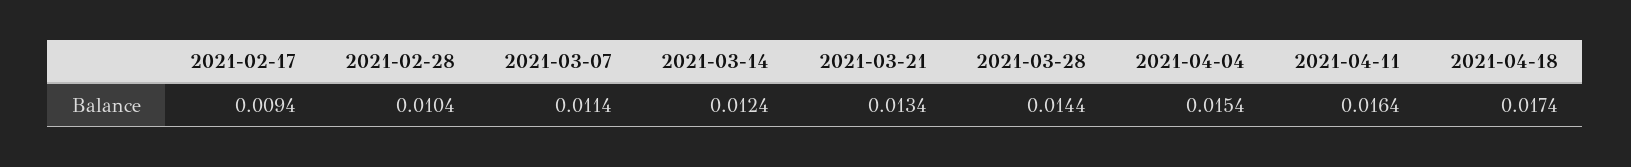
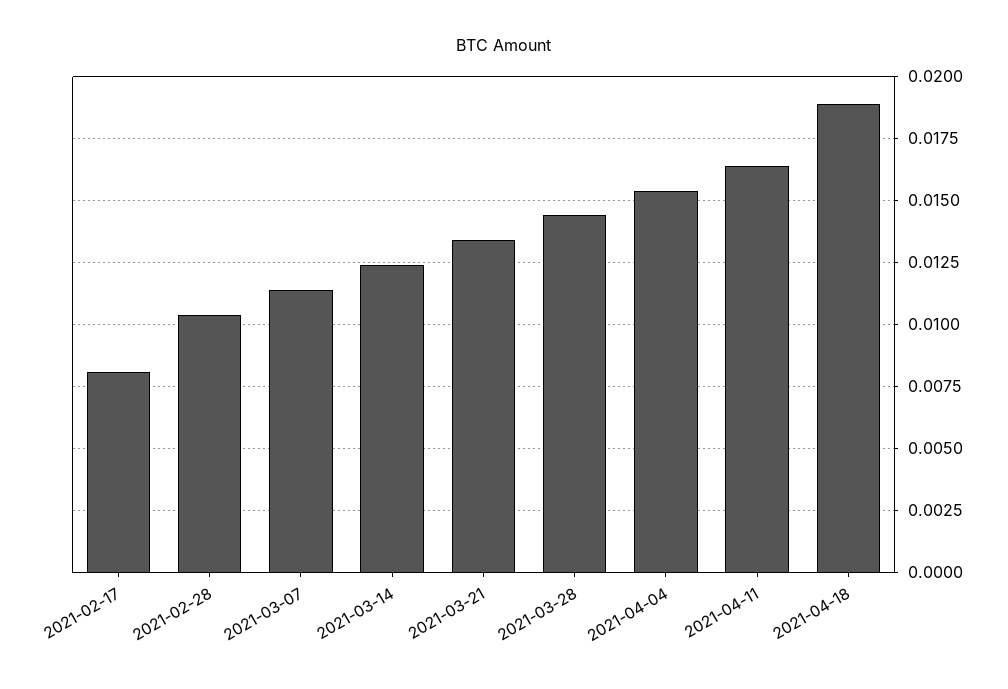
2021-02-17: 0.0094 -> 0.008
2021-04-18: 0.0174 -> 0.019

